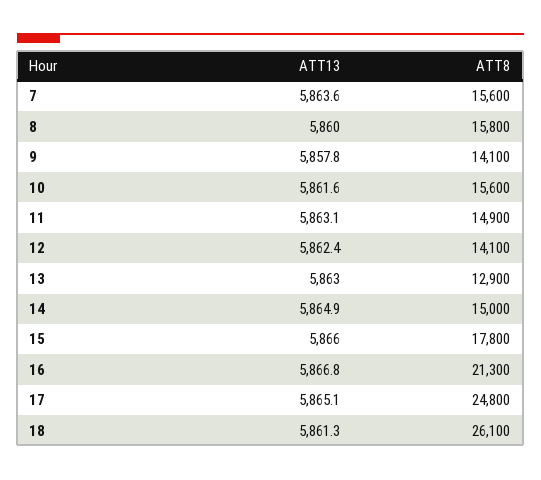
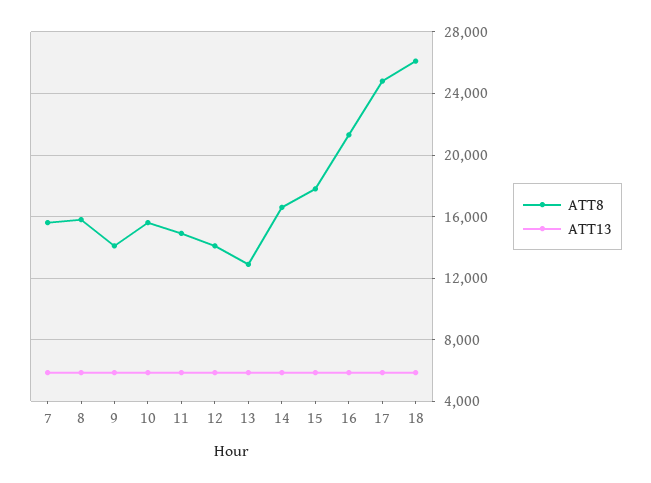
ATT8, 14: 15000 -> 16500

